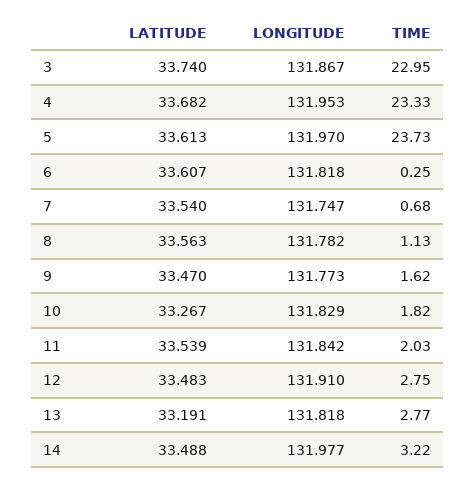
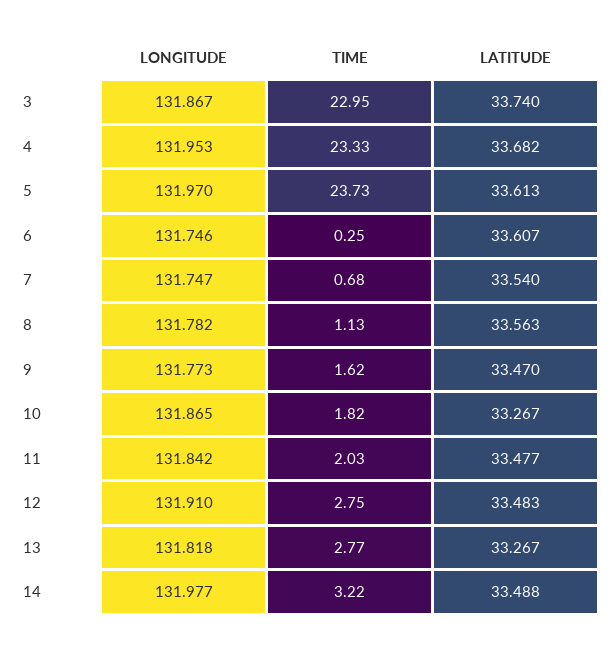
LONGITUDE, 6: 131.818 -> 131.746
LONGITUDE, 10: 131.829 -> 131.865
LATITUDE, 11: 33.539 -> 33.477
LATITUDE, 13: 33.191 -> 33.267

